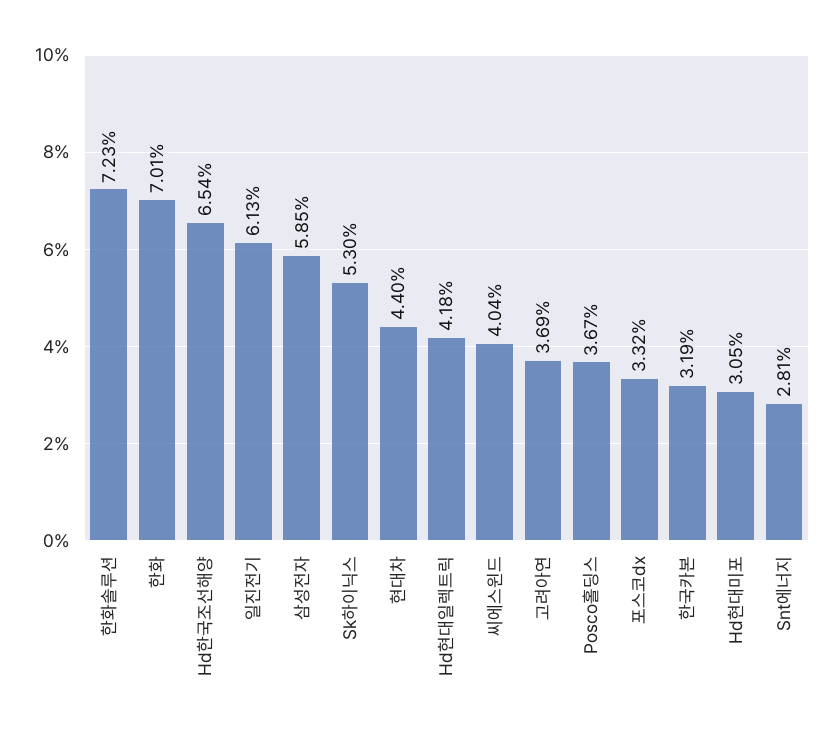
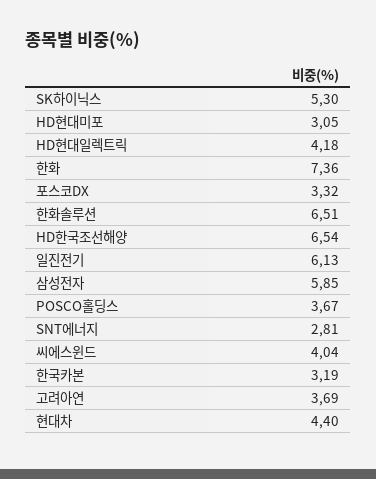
한화솔루션: 7.23 -> 6.51
한화: 7.01 -> 7.36

